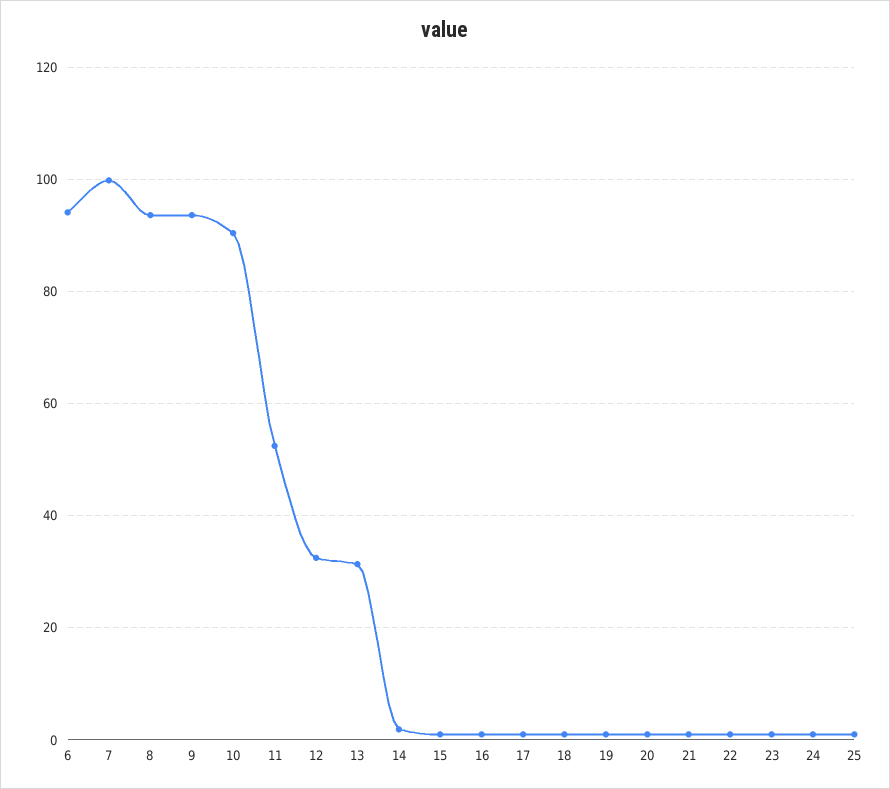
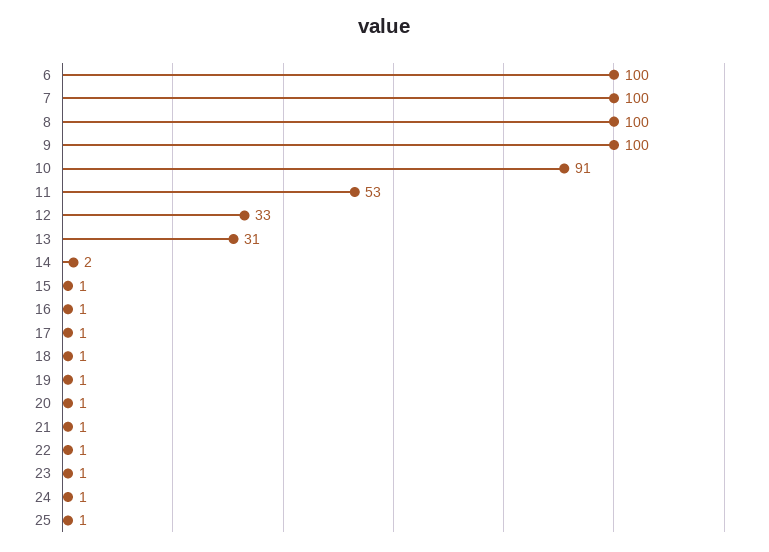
6: 94 -> 100
8: 94 -> 100
9: 94 -> 100

